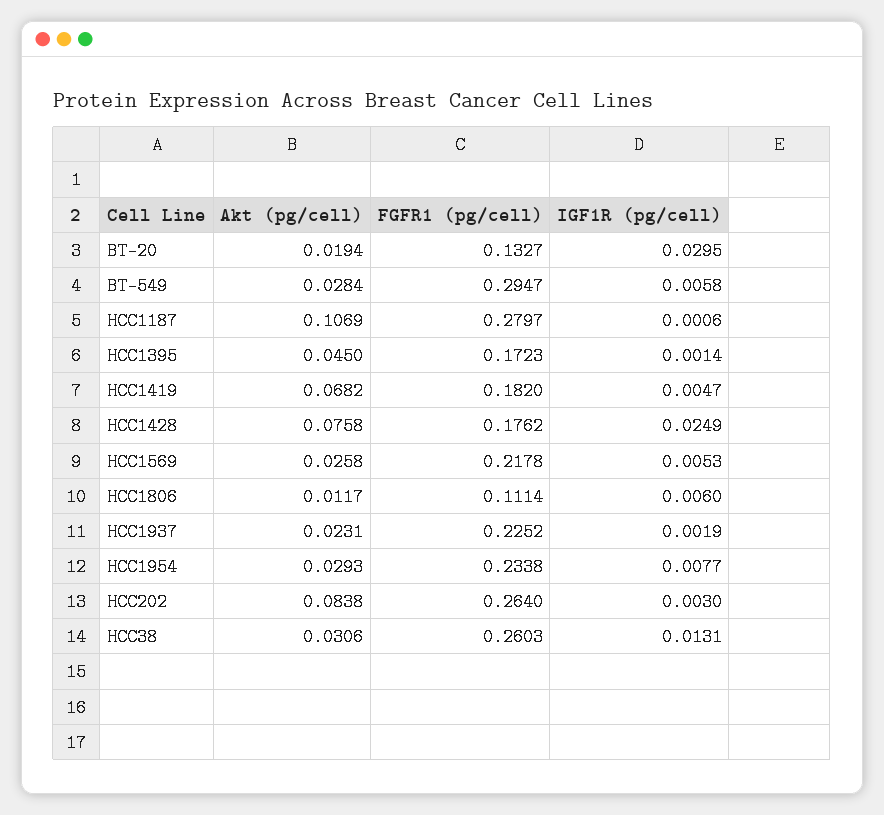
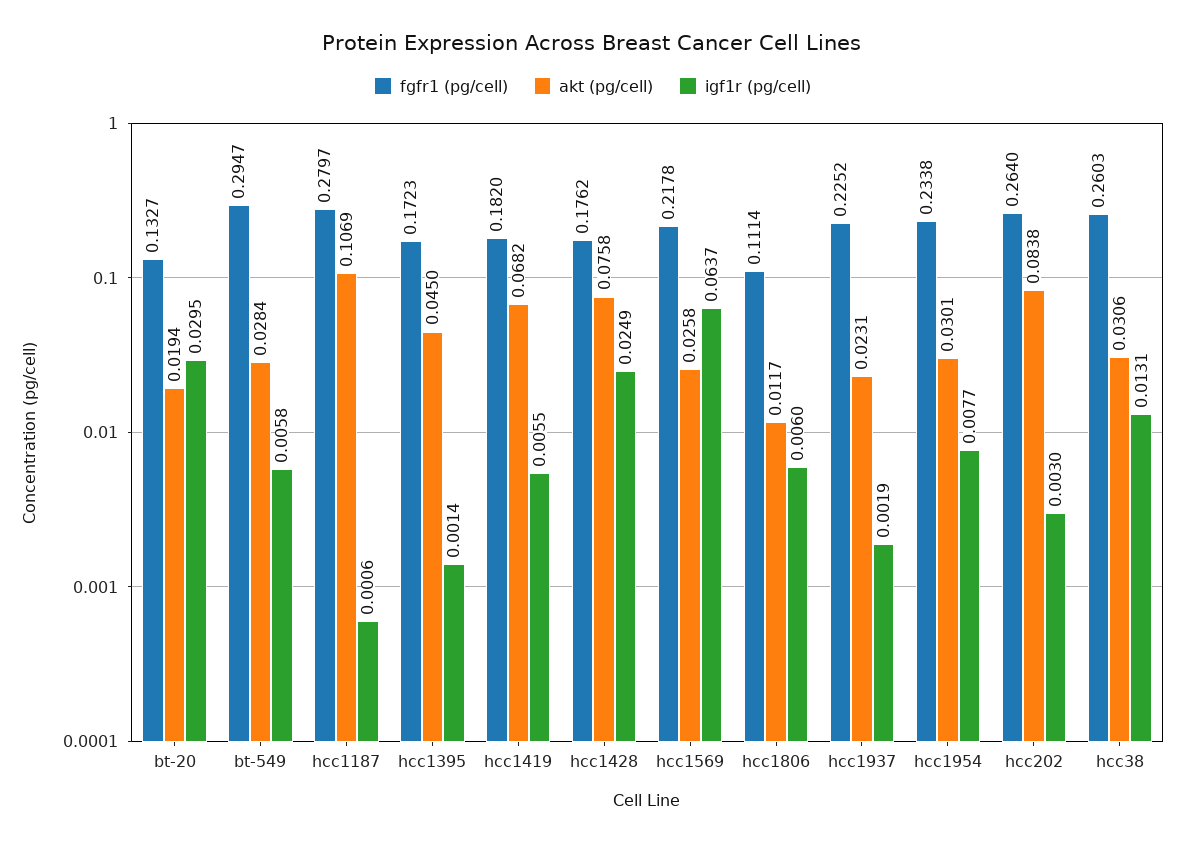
IGF1R (pg/cell), HCC1419: 0.0047 -> 0.0055
IGF1R (pg/cell), HCC1569: 0.0053 -> 0.0637
Akt (pg/cell), HCC1954: 0.0293 -> 0.0301

